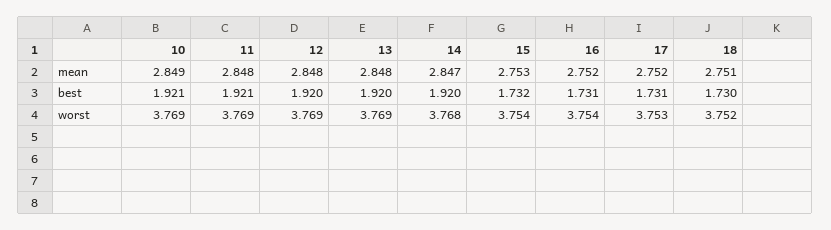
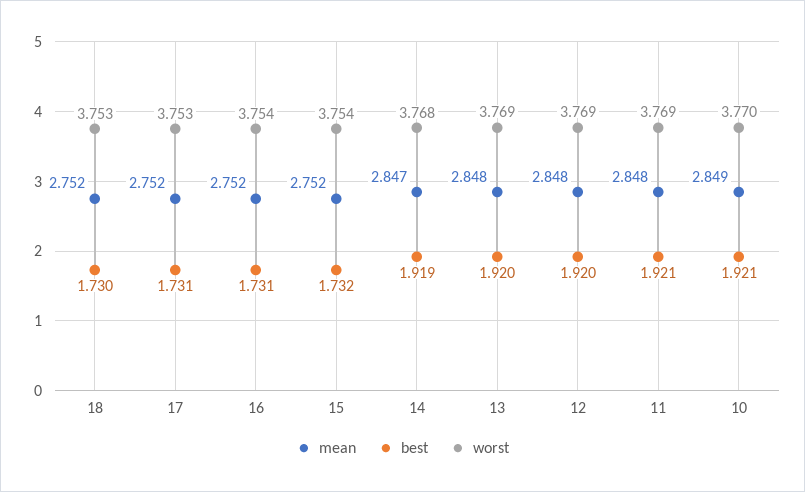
mean, 15: 2.753 -> 2.752
mean, 18: 2.751 -> 2.752
best, 14: 1.92 -> 1.919
worst, 10: 3.769 -> 3.77
worst, 18: 3.752 -> 3.753

